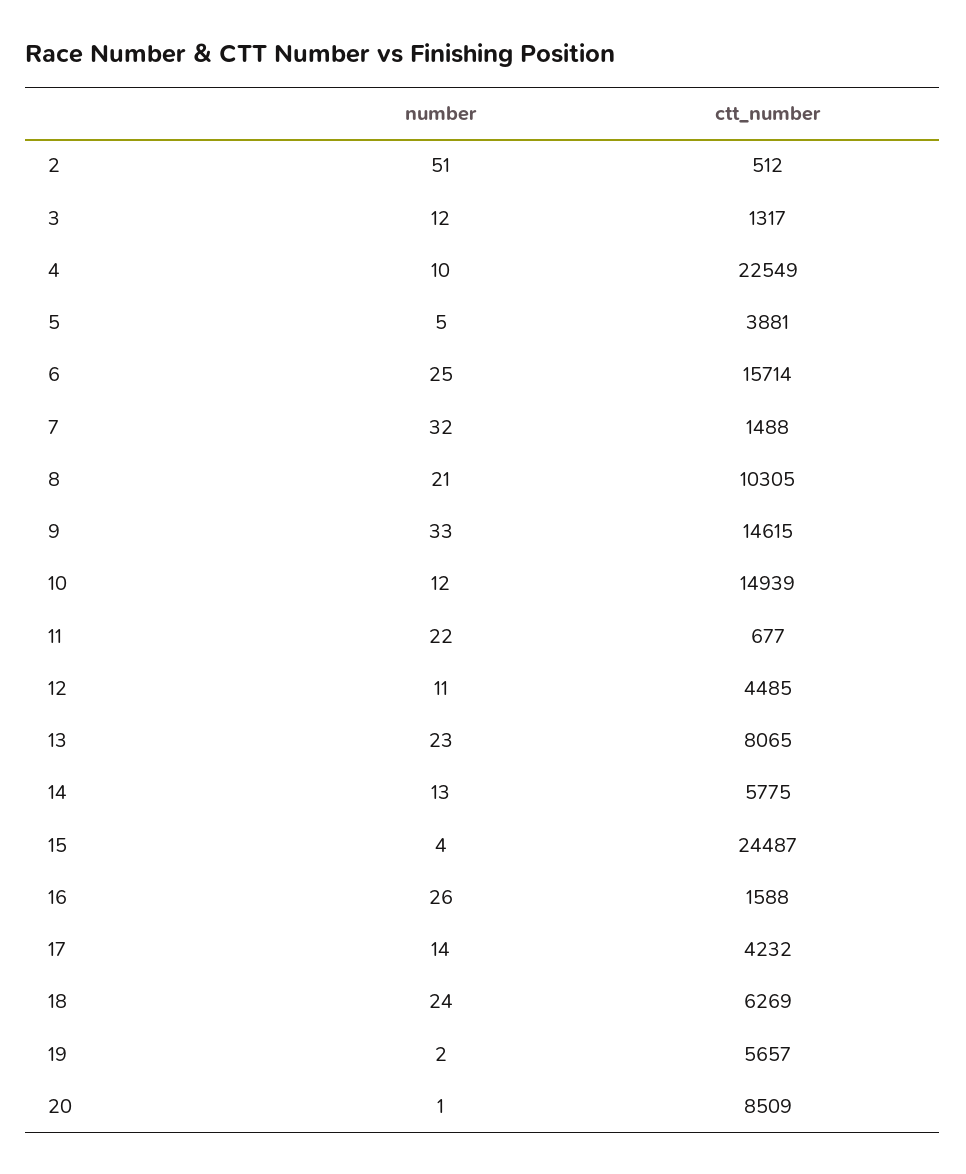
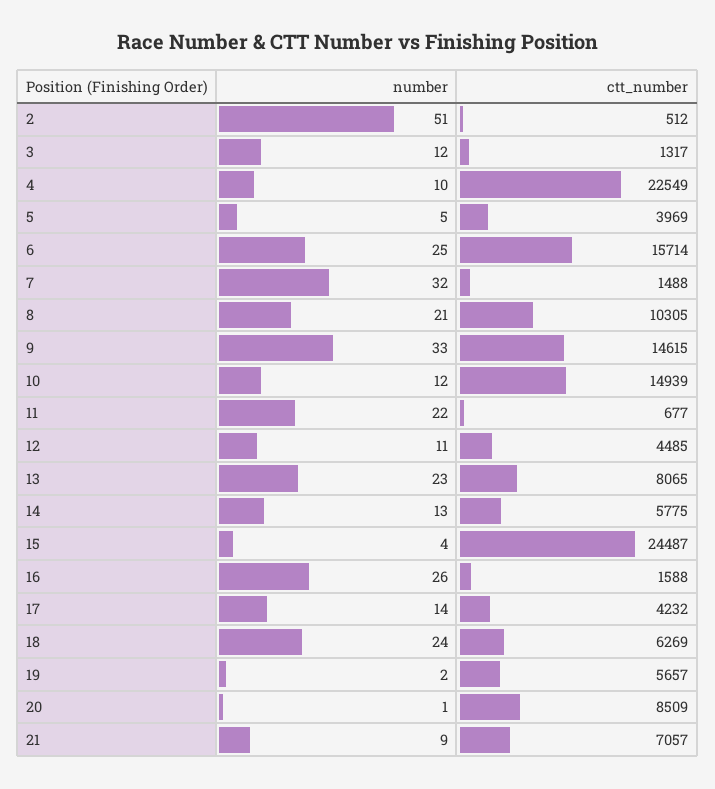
ctt_number, 5: 3881 -> 3969
number, 21: none -> 9
ctt_number, 21: none -> 7057

